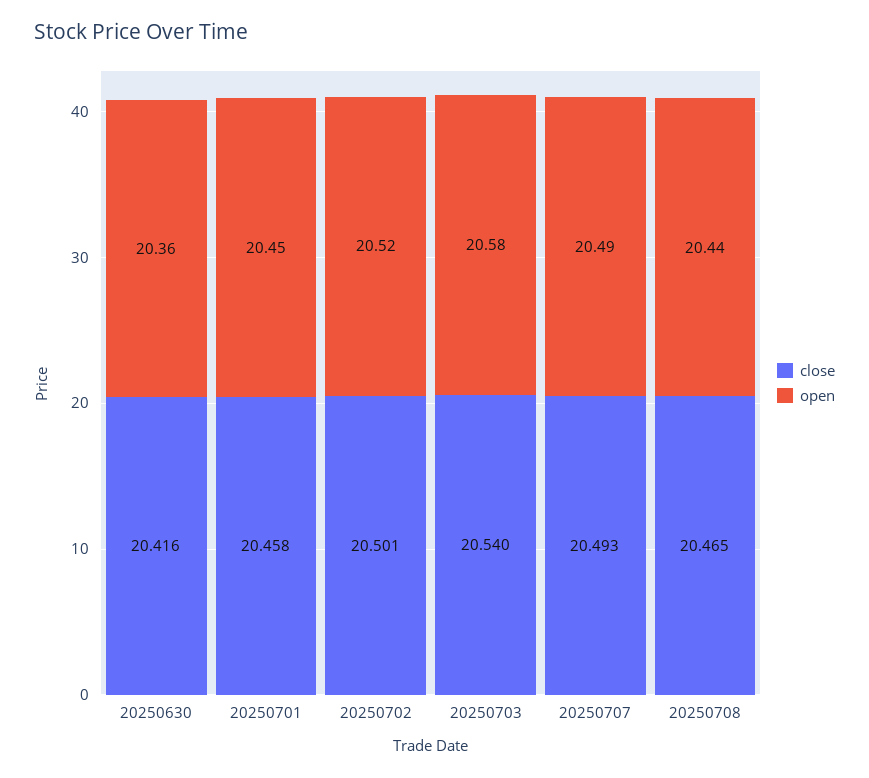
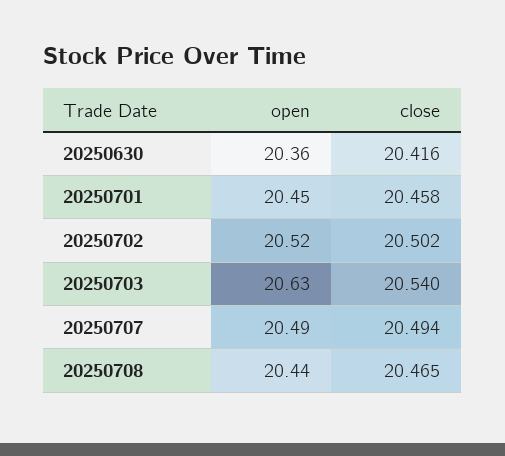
close, 20250702: 20.501 -> 20.502
open, 20250703: 20.58 -> 20.63
close, 20250707: 20.493 -> 20.494

